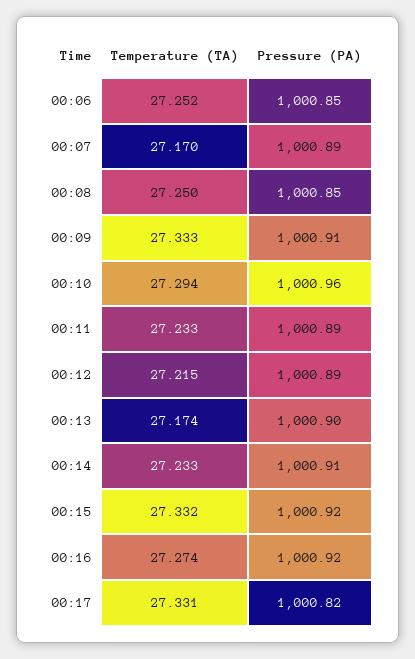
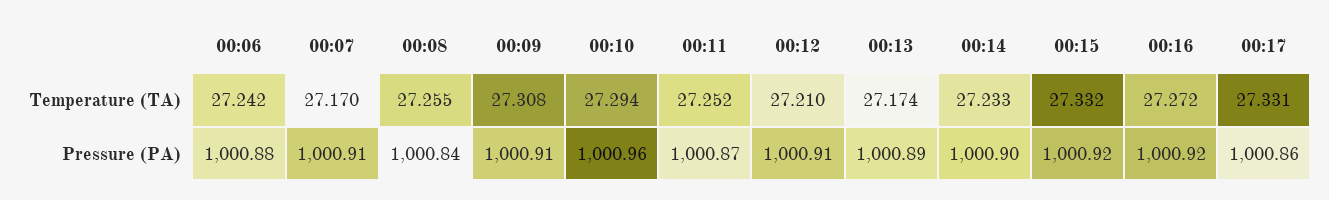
Temperature (TA), 00:06: 27.252 -> 27.242
Pressure (PA), 00:06: 1000.85 -> 1000.88
Pressure (PA), 00:07: 1000.89 -> 1000.91
Temperature (TA), 00:08: 27.25 -> 27.255
Pressure (PA), 00:08: 1000.85 -> 1000.84
Temperature (TA), 00:09: 27.333 -> 27.308
Temperature (TA), 00:11: 27.233 -> 27.252
Pressure (PA), 00:11: 1000.89 -> 1000.87
Temperature (TA), 00:12: 27.215 -> 27.21
Pressure (PA), 00:12: 1000.89 -> 1000.91
Pressure (PA), 00:13: 1000.9 -> 1000.89
Pressure (PA), 00:14: 1000.91 -> 1000.9
Temperature (TA), 00:16: 27.274 -> 27.272
Pressure (PA), 00:17: 1000.82 -> 1000.86

